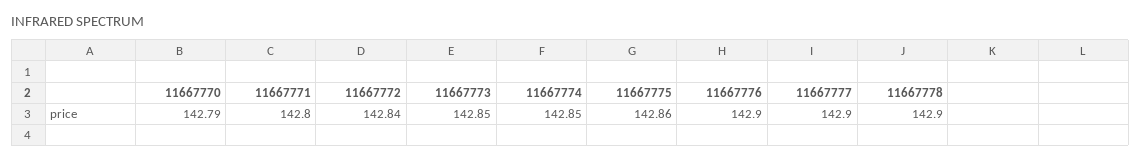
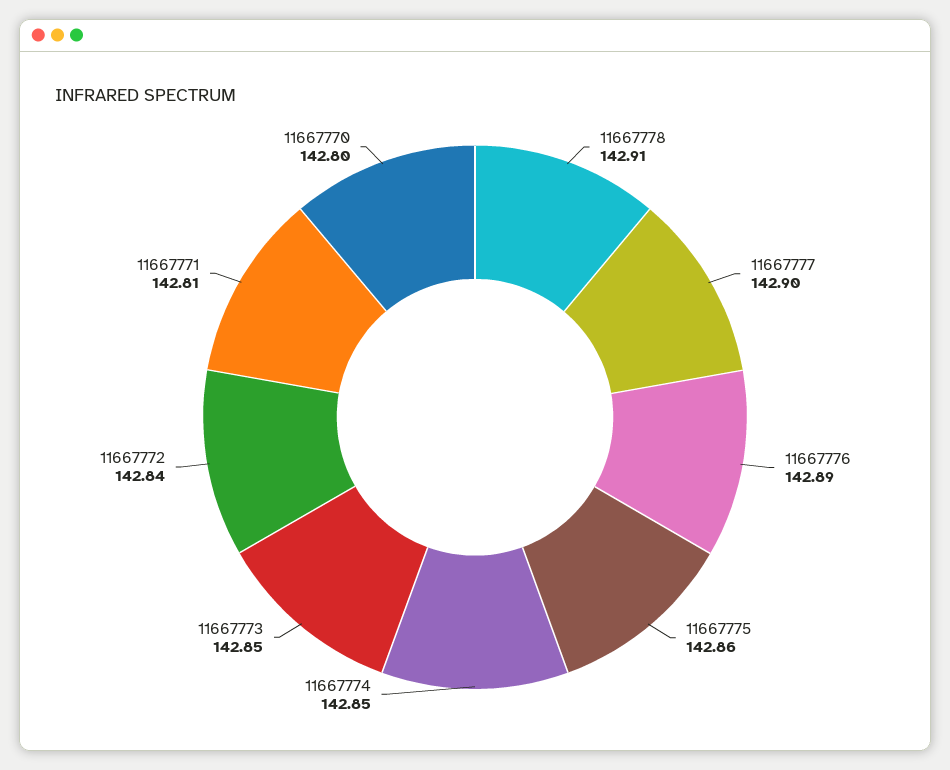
11667770: 142.79 -> 142.8
11667771: 142.8 -> 142.81
11667776: 142.9 -> 142.89
11667778: 142.9 -> 142.91

